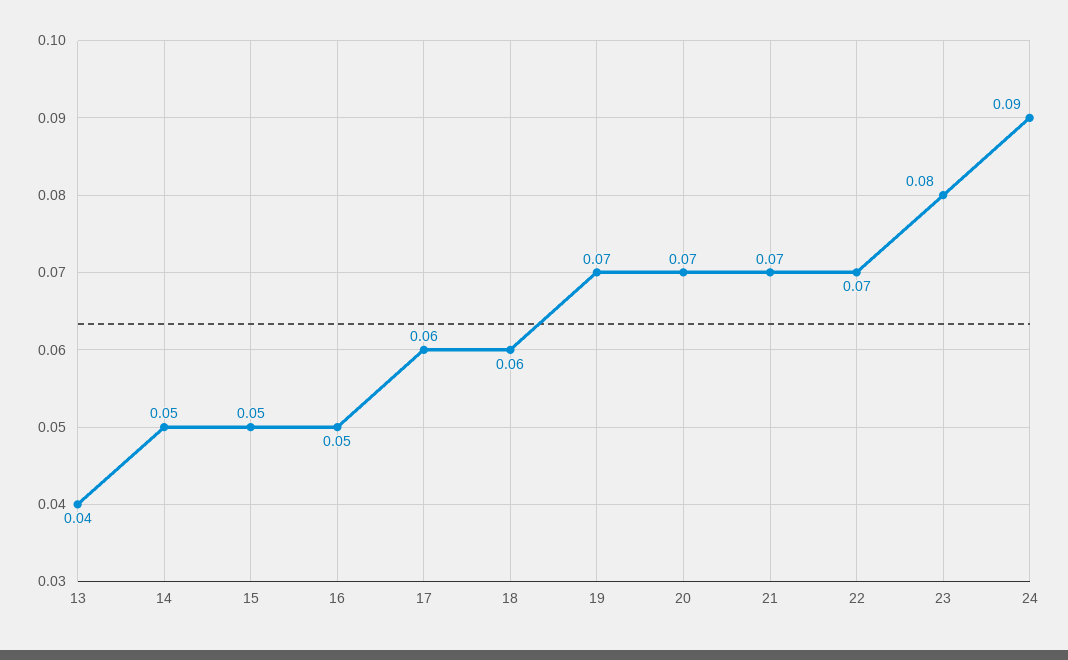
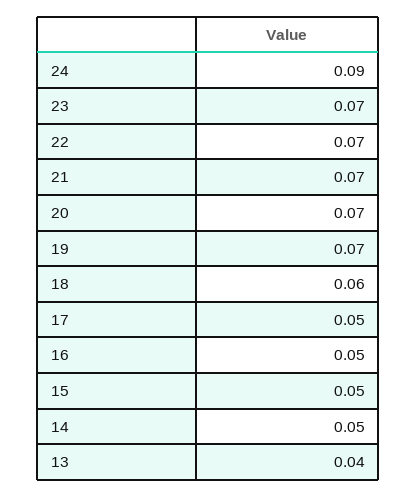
17: 0.06 -> 0.05
23: 0.08 -> 0.07

